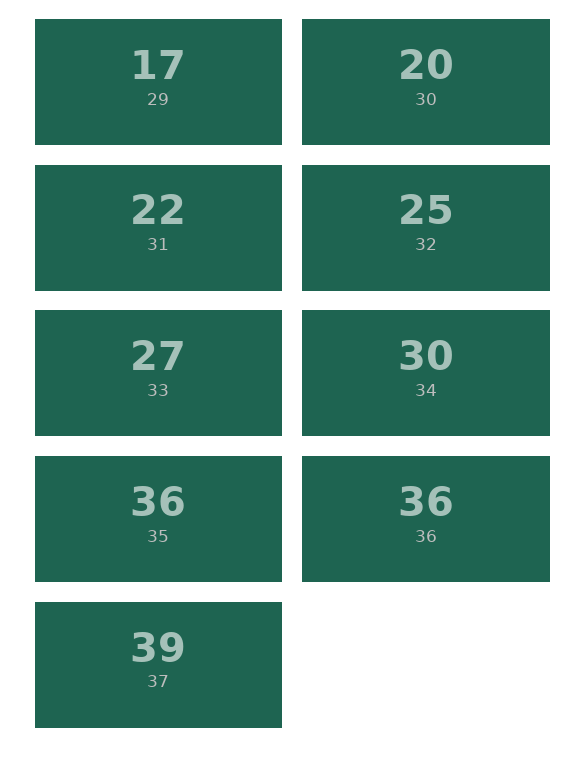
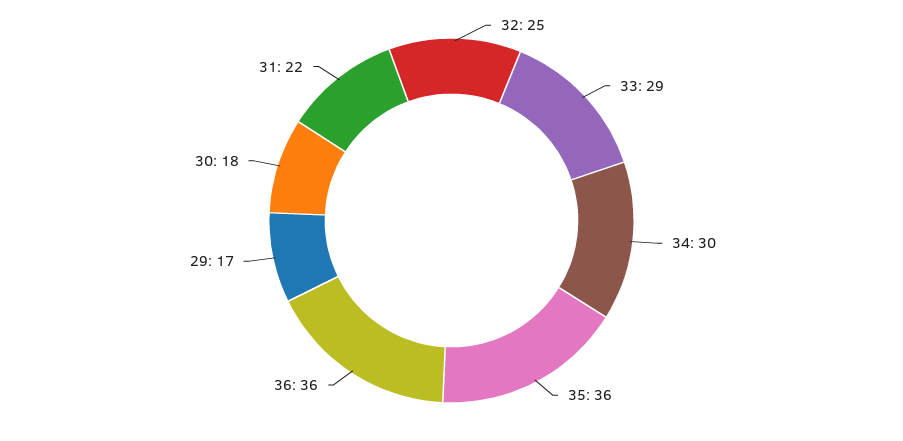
30: 20 -> 18
33: 27 -> 29
37: 39 -> none

